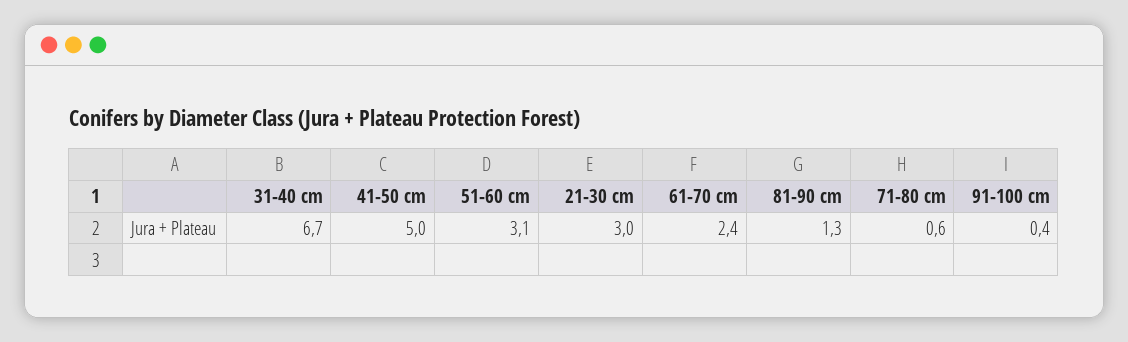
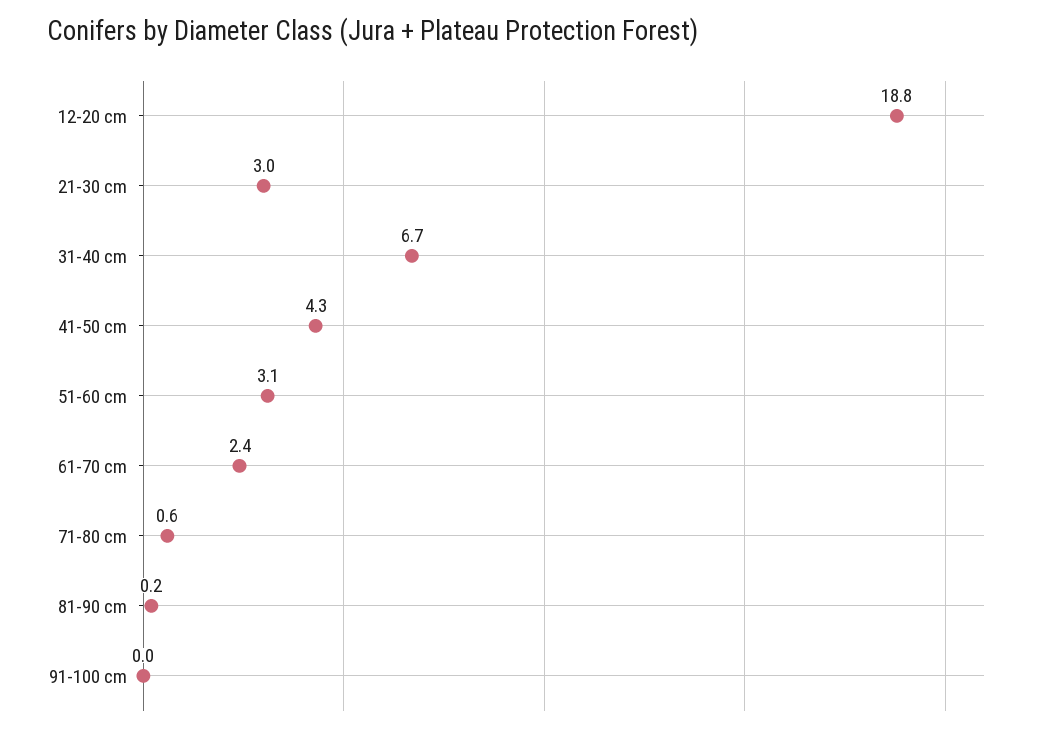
41-50 cm: 5 -> 4.3
81-90 cm: 1.3 -> 0.2
91-100 cm: 0.4 -> 0
12-20 cm: none -> 18.8

